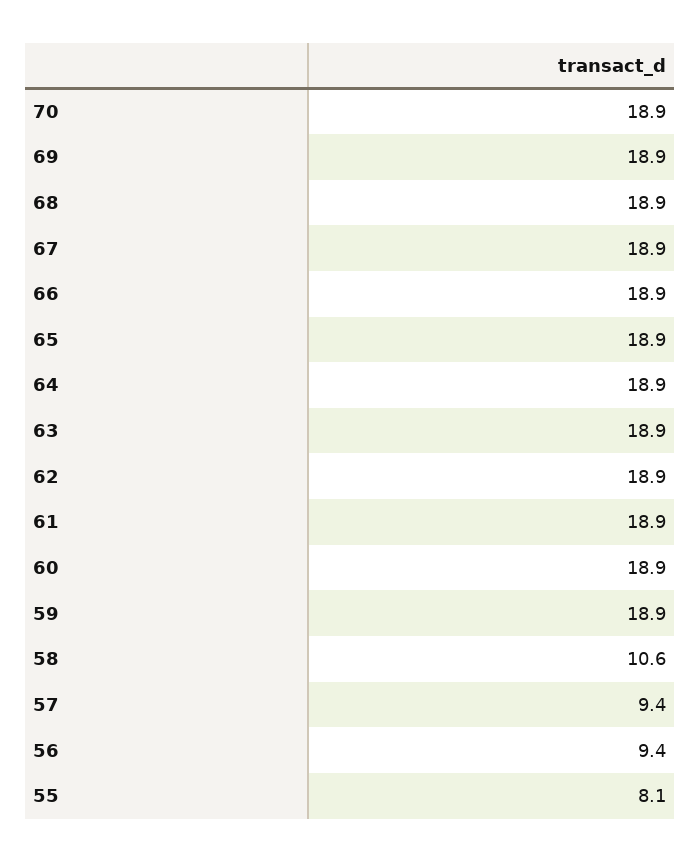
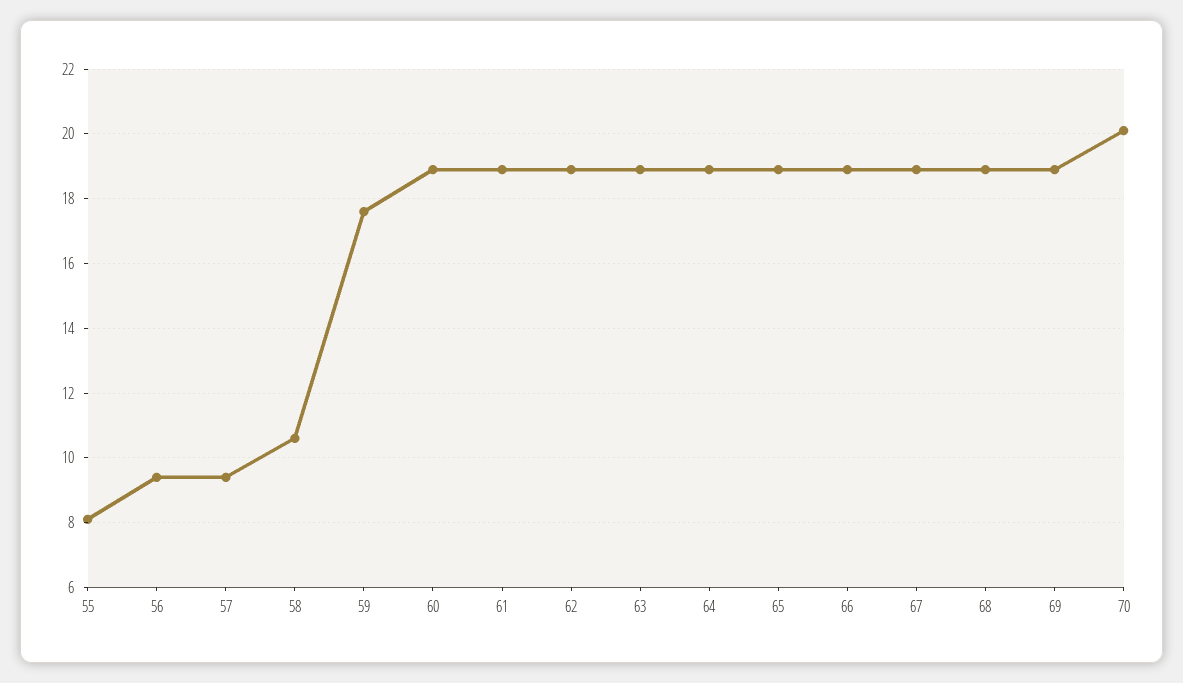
70: 18.9 -> 20
59: 18.9 -> 17.5

